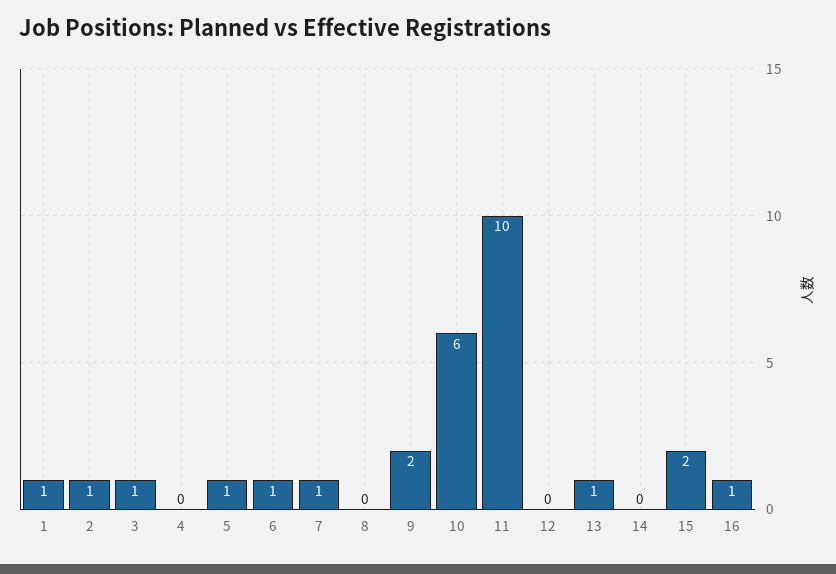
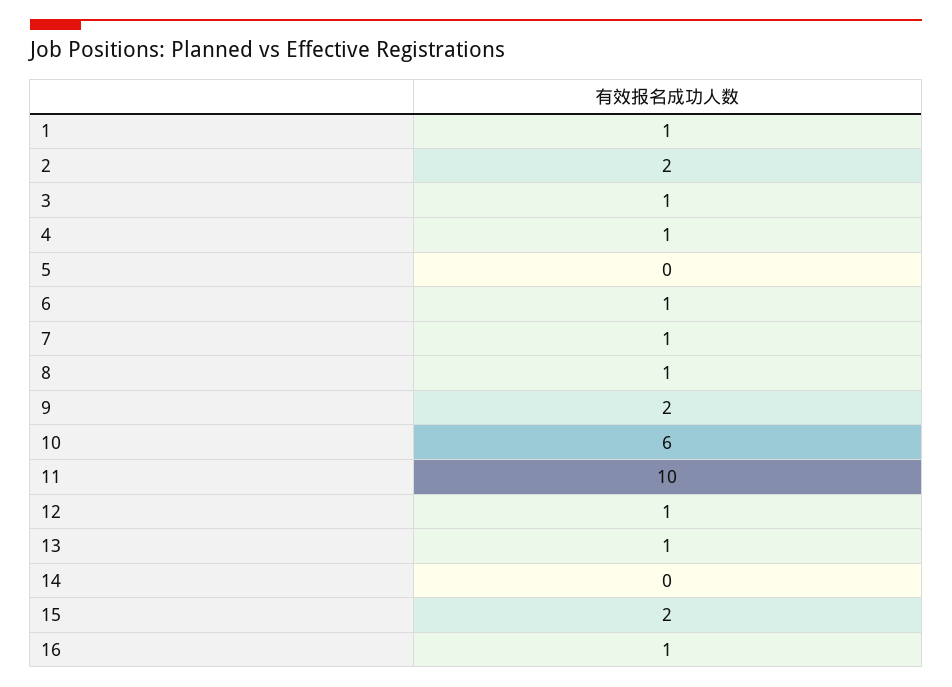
2: 1 -> 2
4: 0 -> 1
5: 1 -> 0
8: 0 -> 1
12: 0 -> 1

